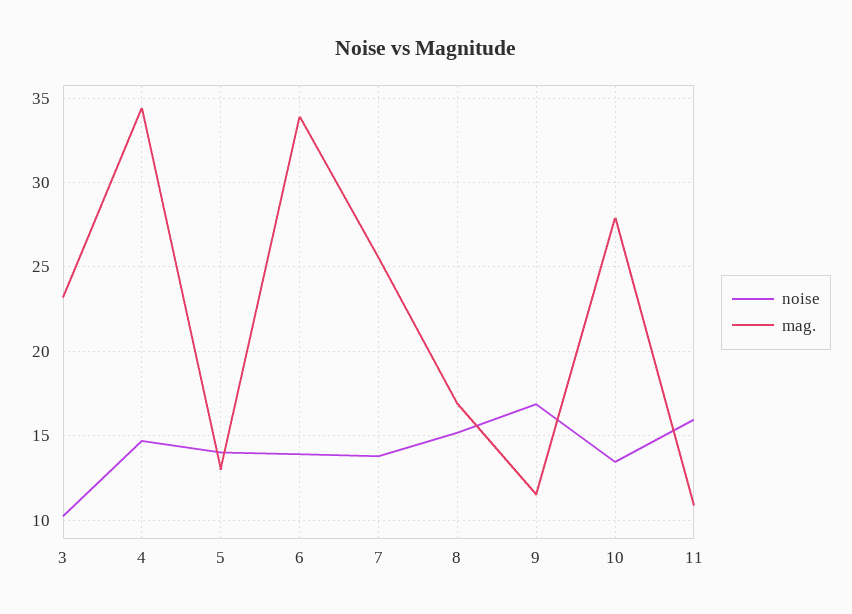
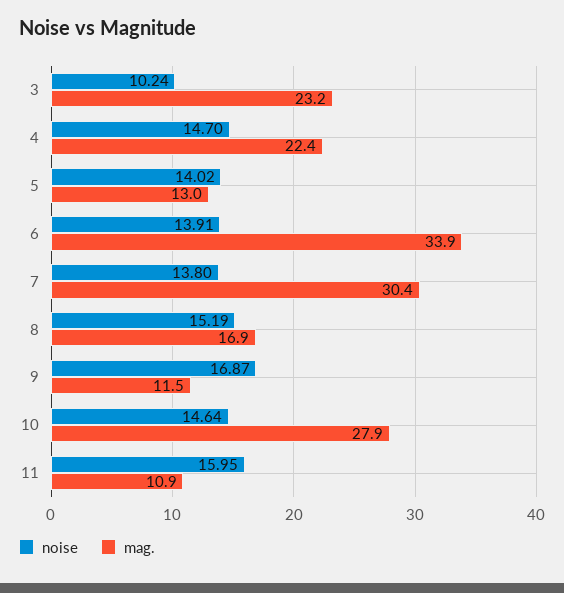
mag., 4: 34.5 -> 22.4
mag., 7: 25.5 -> 30.4
noise, 10: 13.5 -> 14.64

